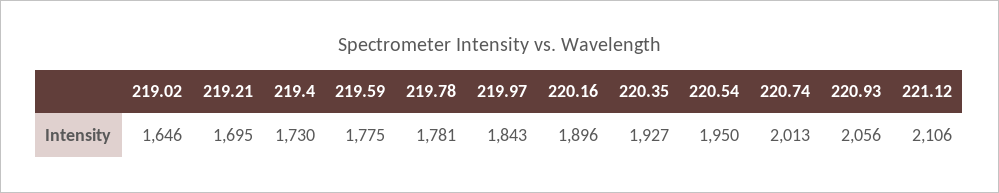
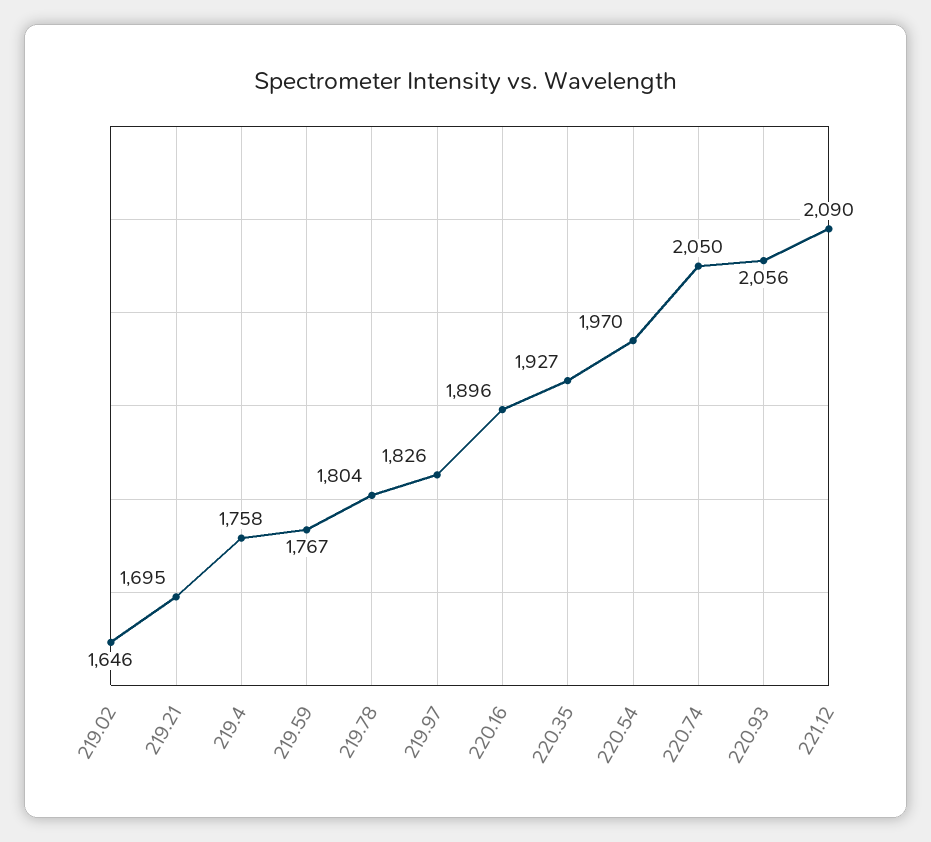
219.4: 1730 -> 1758
219.59: 1775 -> 1767
219.78: 1781 -> 1804
219.97: 1843 -> 1826
220.54: 1950 -> 1970
220.74: 2013 -> 2050
221.12: 2106 -> 2090

